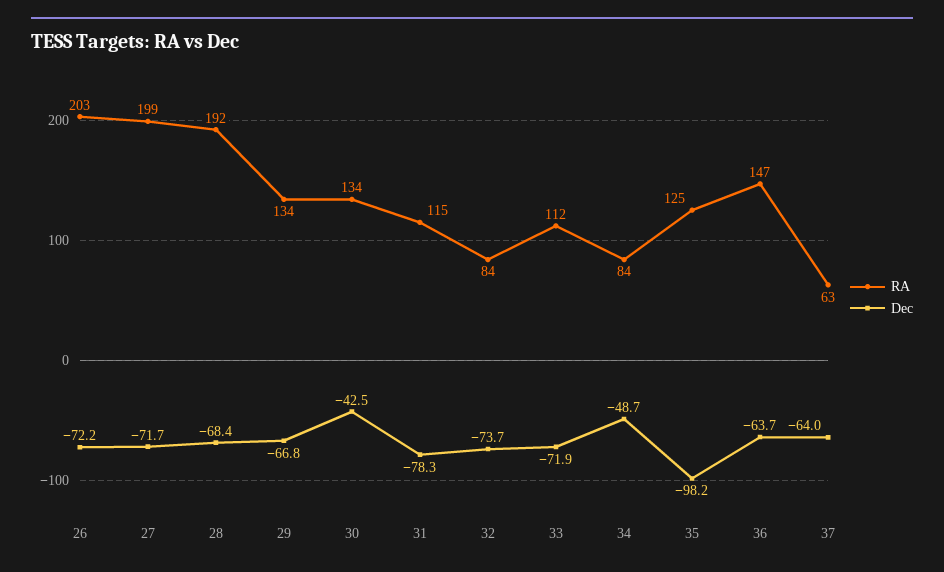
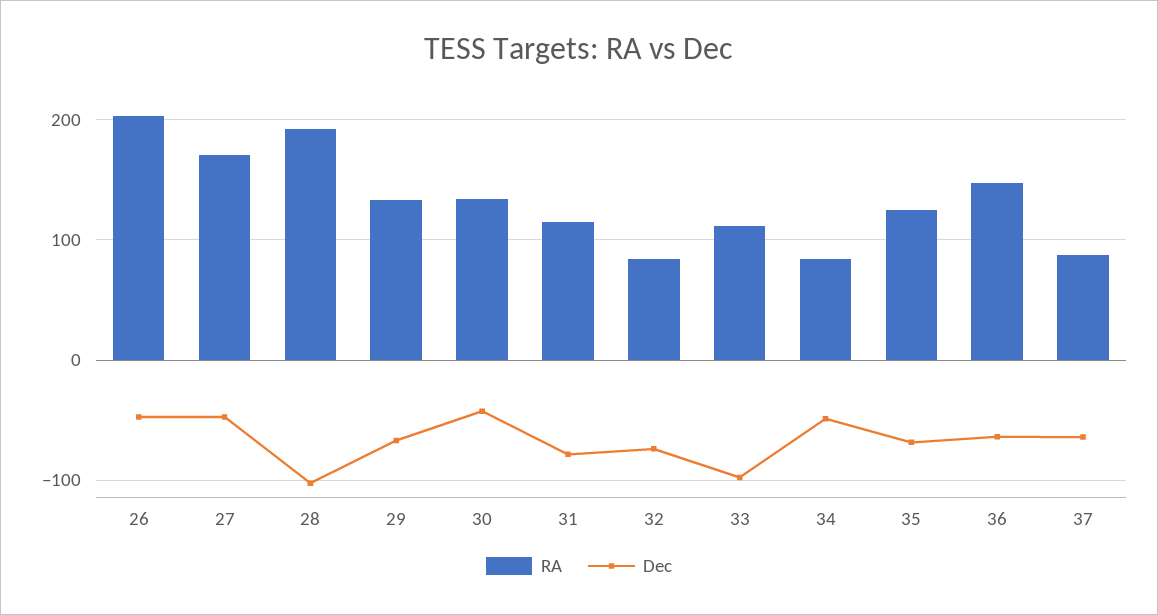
Dec, 26: -72.2 -> -50
RA, 27: 199 -> 170
Dec, 27: -71.7 -> -50
Dec, 28: -68.4 -> -100
Dec, 33: -71.9 -> -100
Dec, 35: -98.2 -> -70
RA, 37: 63 -> 90

